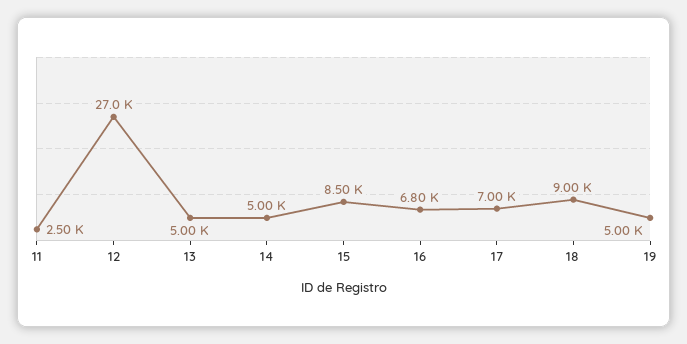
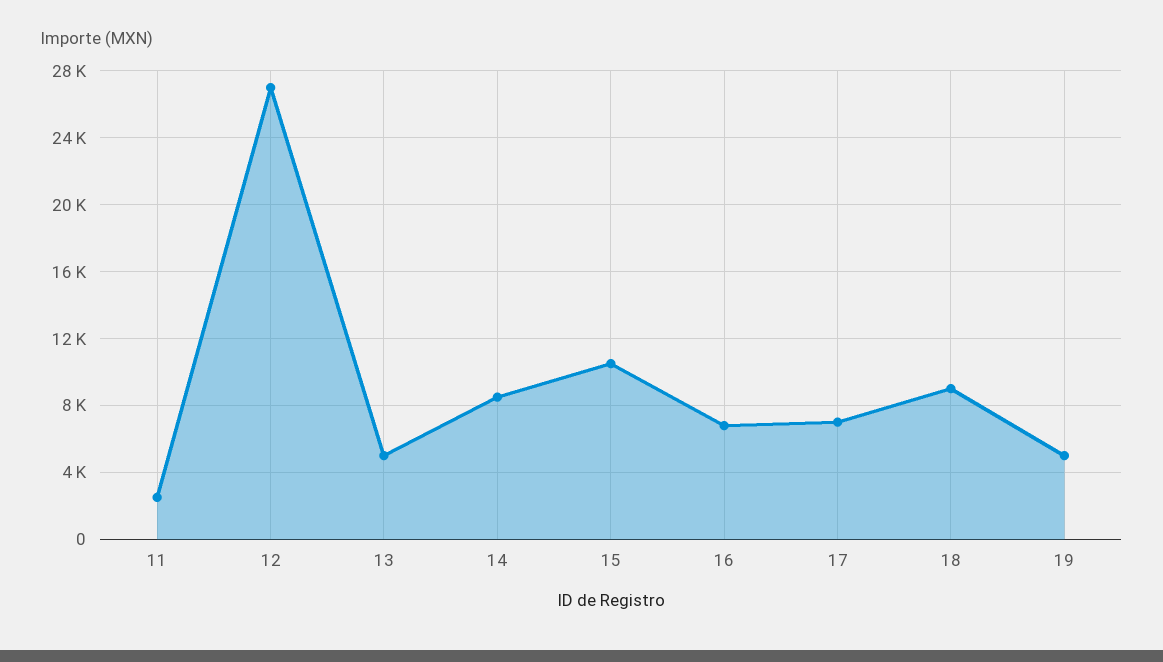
14: 5000 -> 8500
15: 8500 -> 10500

